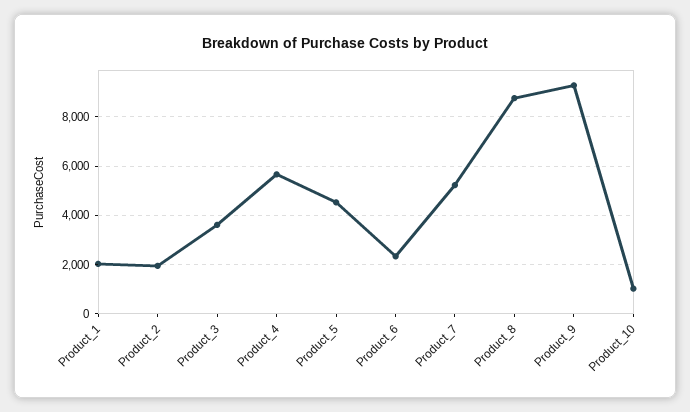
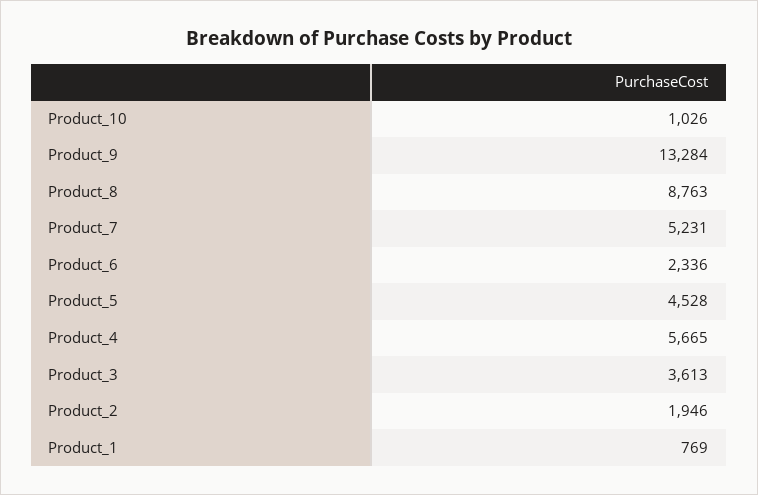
Product_1: 2000 -> 769
Product_9: 9250 -> 13284

